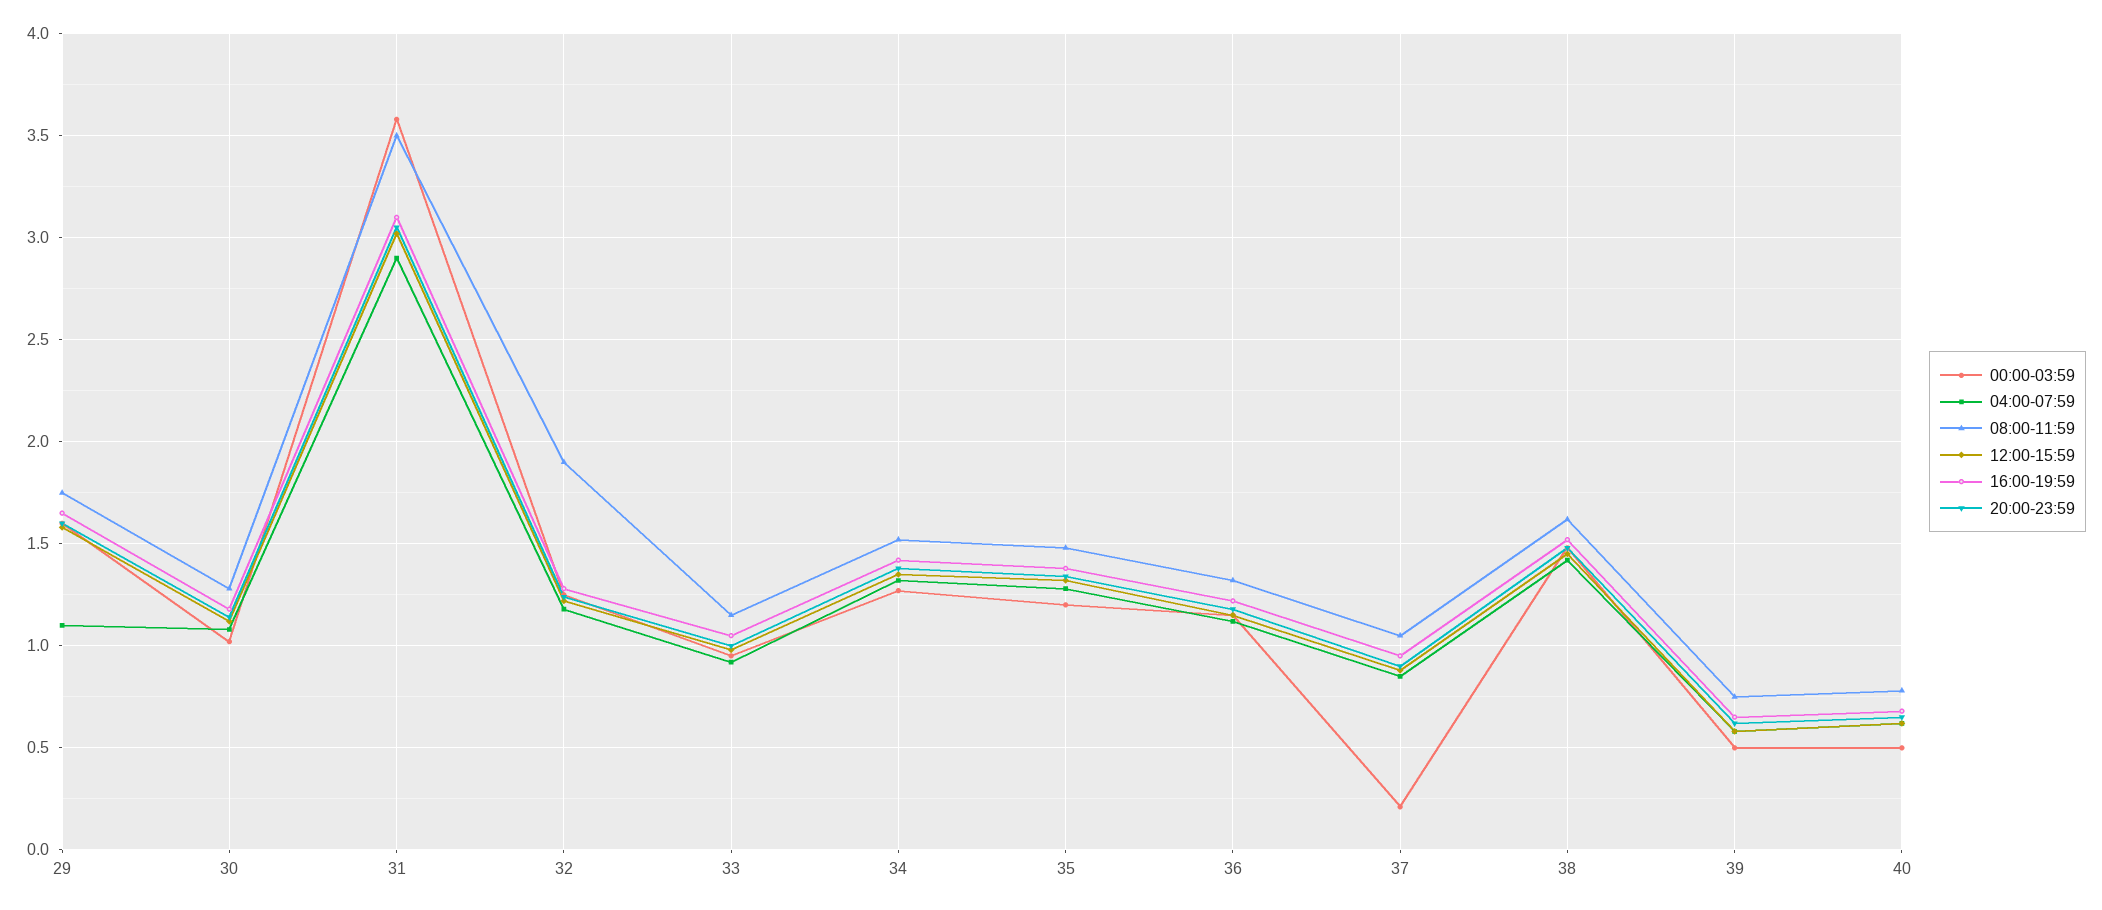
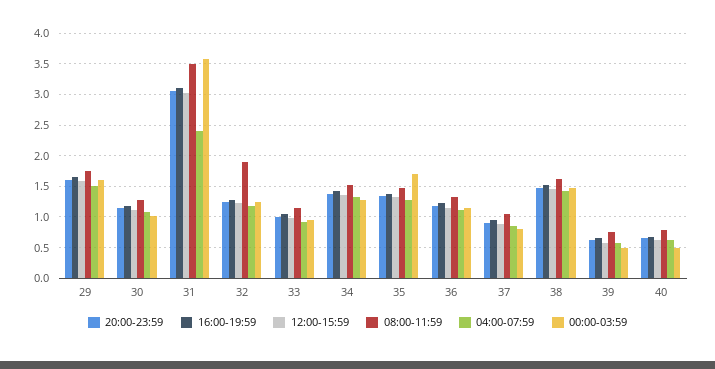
04:00-07:59, 29: 1.1 -> 1.5
04:00-07:59, 31: 2.9 -> 2.4
00:00-03:59, 35: 1.2 -> 1.7
00:00-03:59, 37: 0.2 -> 0.8

